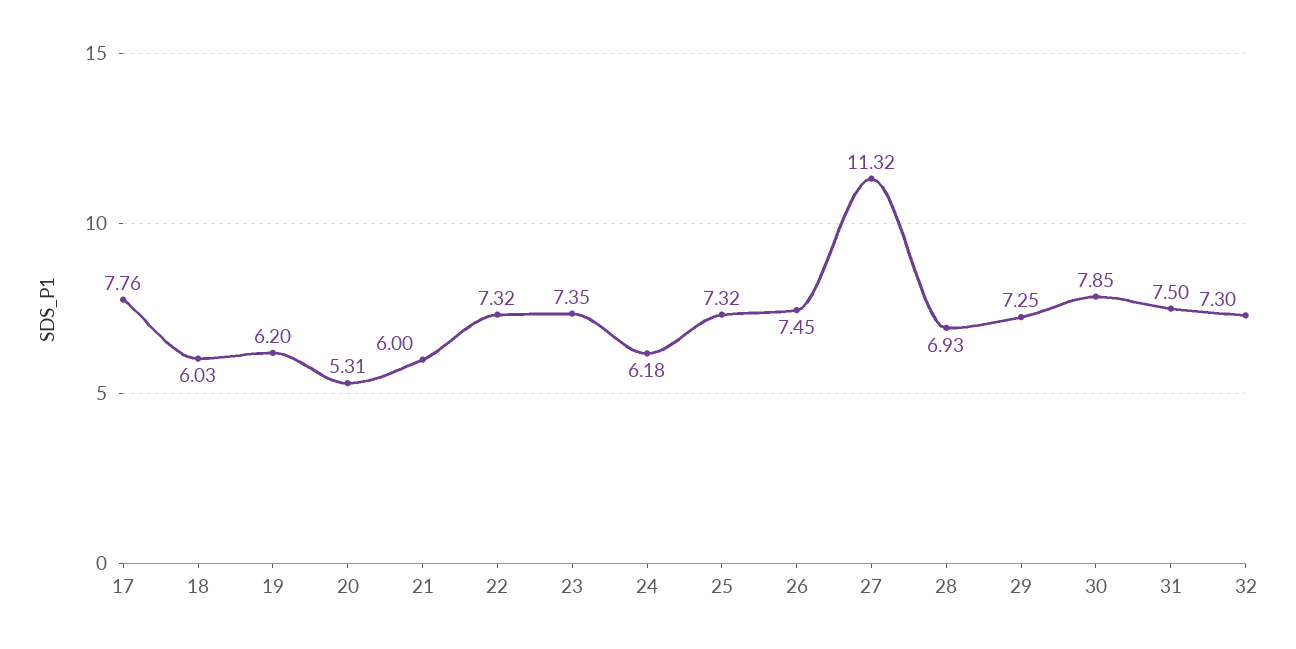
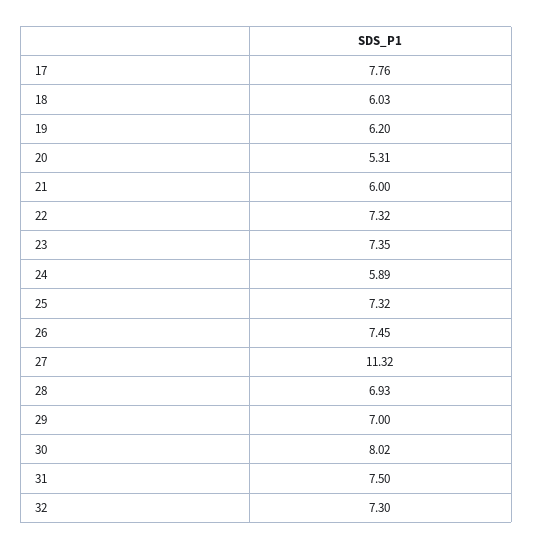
24: 6.18 -> 5.89
29: 7.25 -> 7
30: 7.85 -> 8.02

